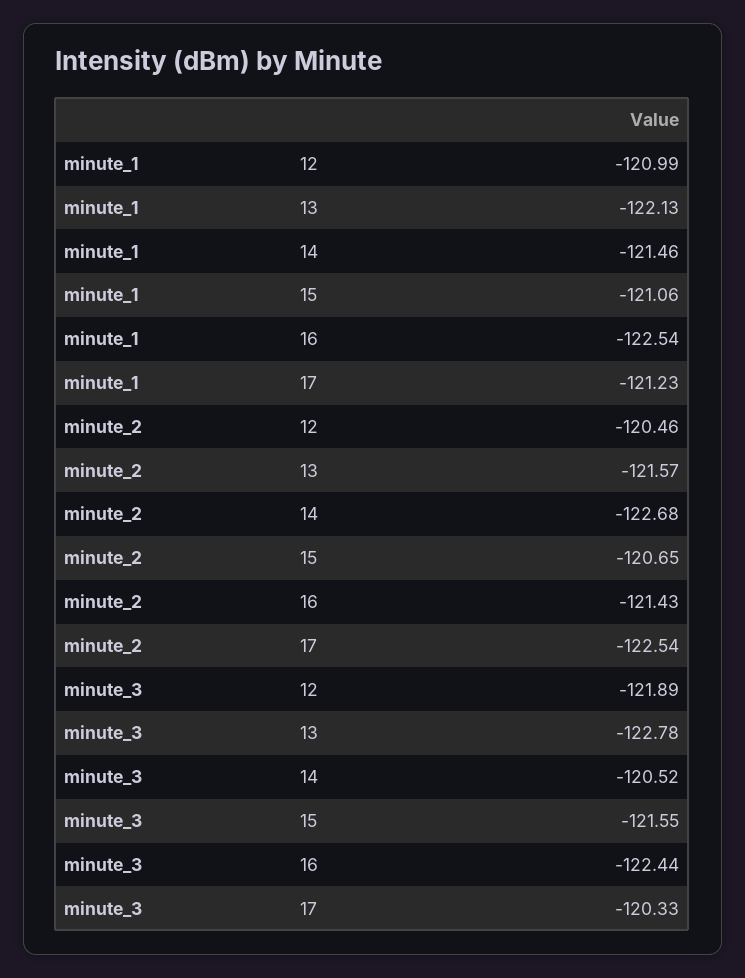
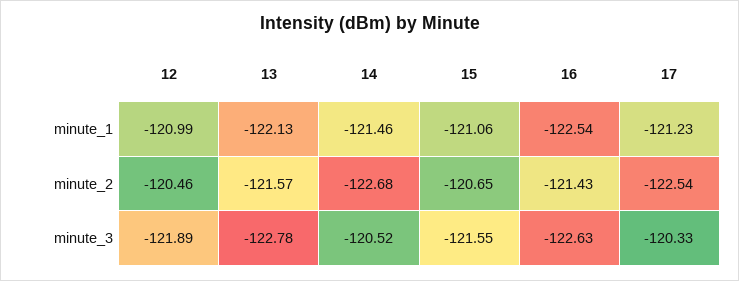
minute_3, 16: -122.44 -> -122.63

